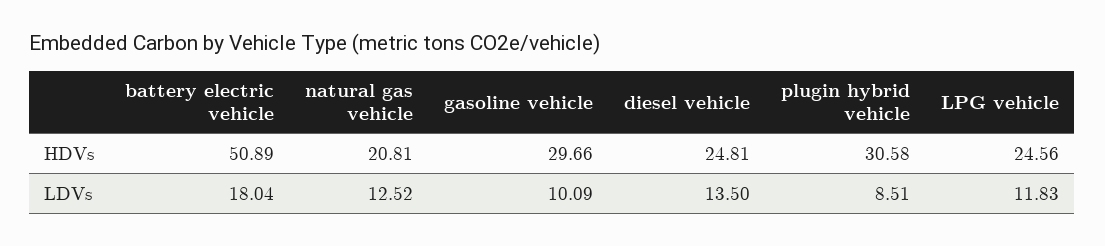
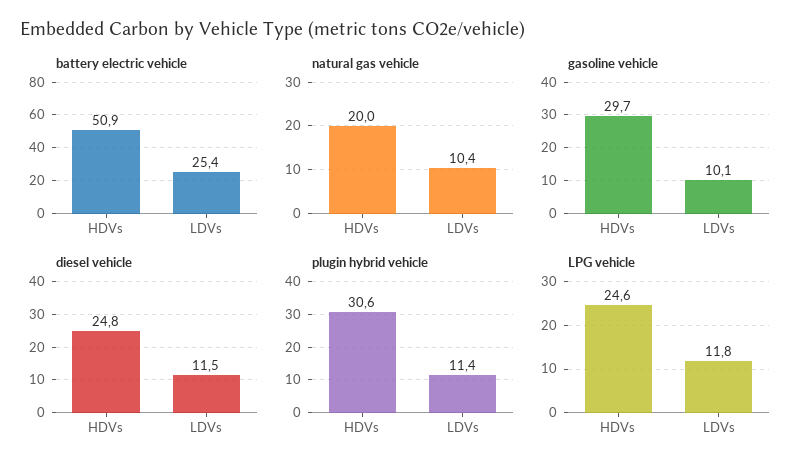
natural gas vehicle, HDVs: 20.81 -> 20
battery electric vehicle, LDVs: 18.04 -> 25.4
natural gas vehicle, LDVs: 12.52 -> 10.4
diesel vehicle, LDVs: 13.5 -> 11.5
plugin hybrid vehicle, LDVs: 8.51 -> 11.4

